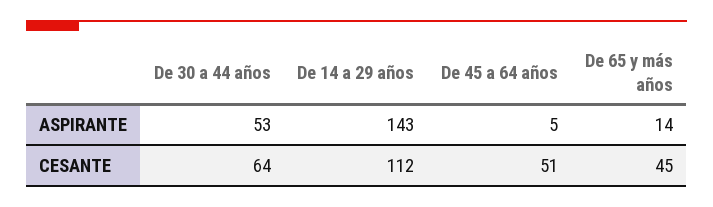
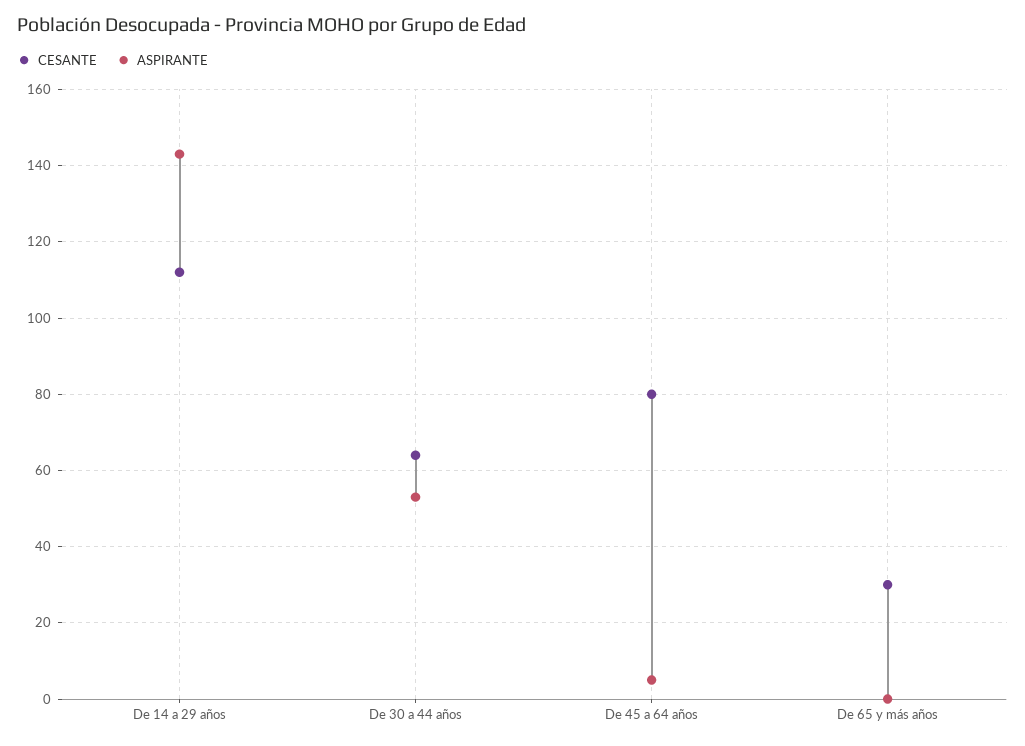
ASPIRANTE, De 65 y más años: 14 -> 0
CESANTE, De 45 a 64 años: 51 -> 80
CESANTE, De 65 y más años: 45 -> 30

